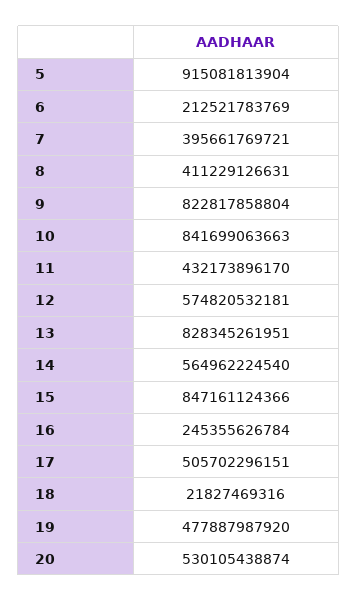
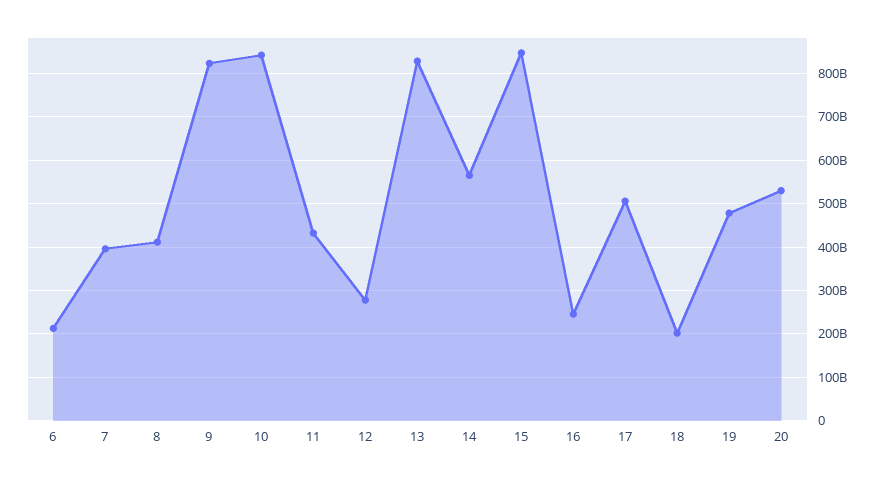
5: 915081813904 -> none
12: 574820532181 -> 280000000000
18: 21827469316 -> 200000000000

